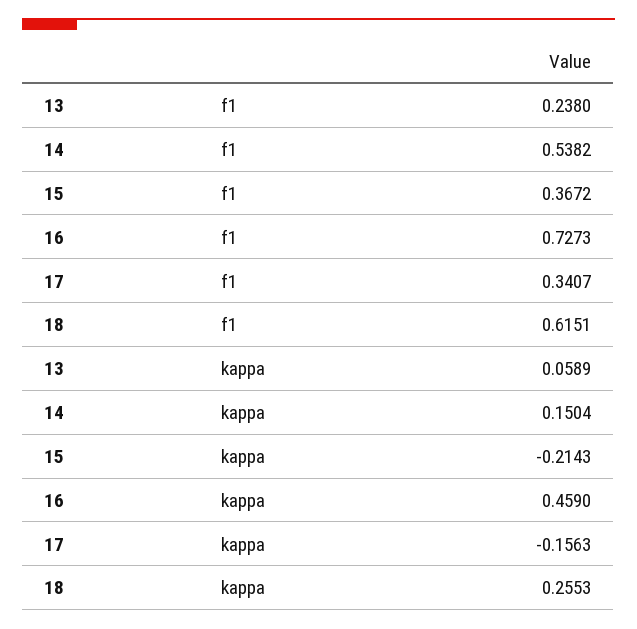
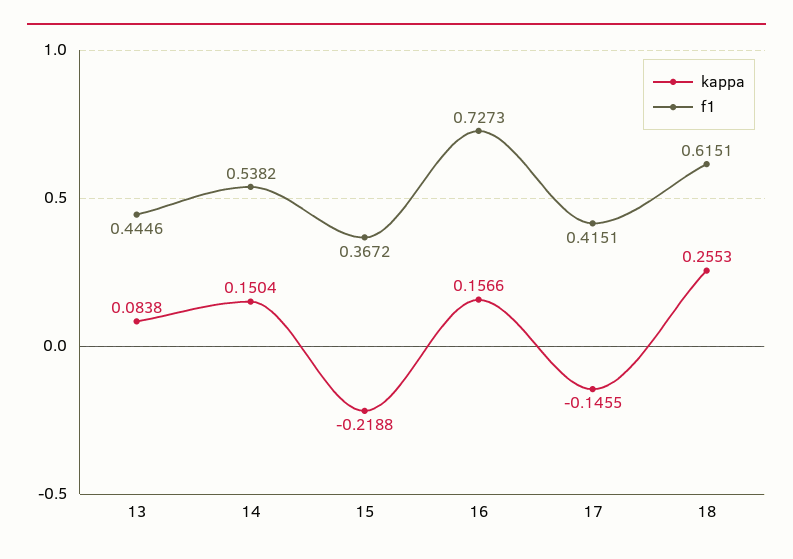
f1, 13: 0.238 -> 0.4446
f1, 17: 0.3407 -> 0.4151
kappa, 13: 0.0589 -> 0.0838
kappa, 15: -0.2143 -> -0.2188
kappa, 16: 0.459 -> 0.1566
kappa, 17: -0.1563 -> -0.1455

